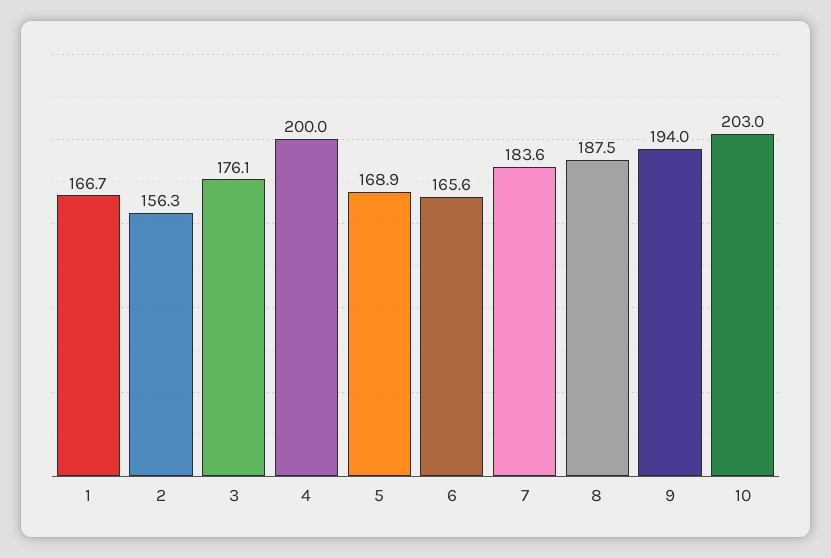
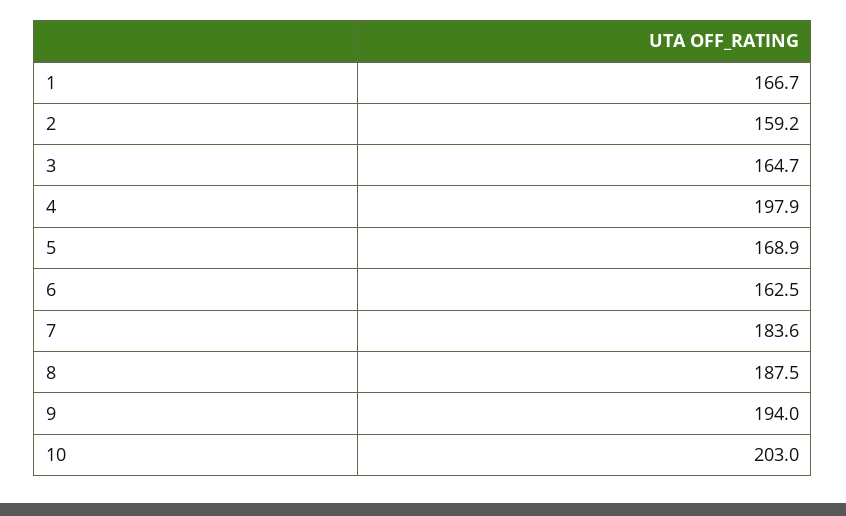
2: 156.3 -> 159.2
3: 176.1 -> 164.7
4: 200 -> 197.9
6: 165.6 -> 162.5

